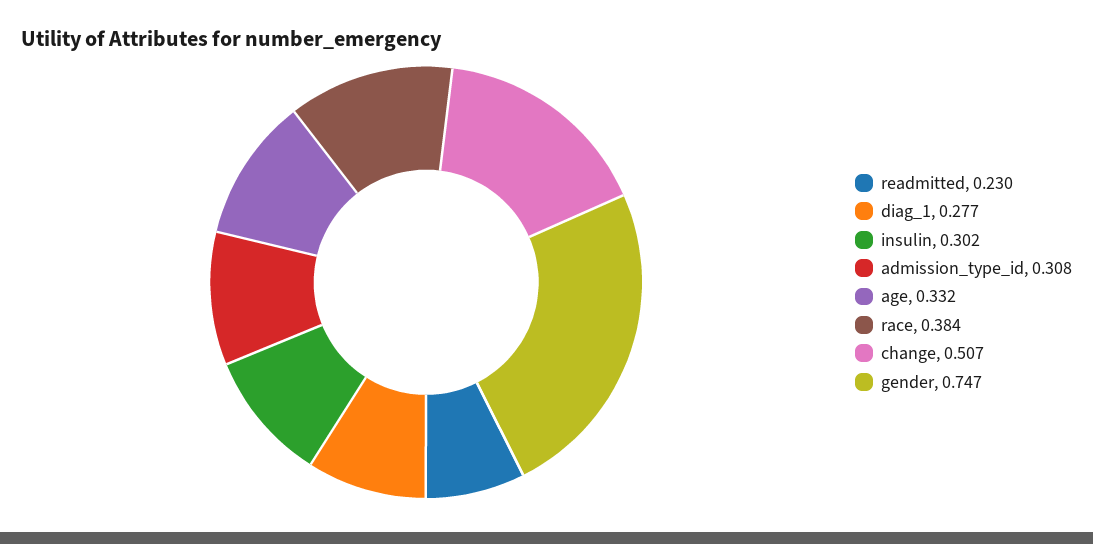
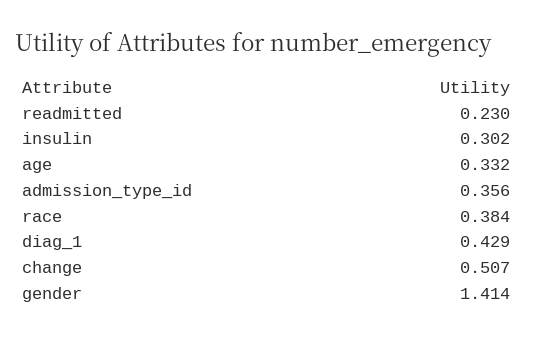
diag_1: 0.277 -> 0.429
admission_type_id: 0.308 -> 0.356
gender: 0.747 -> 1.414

